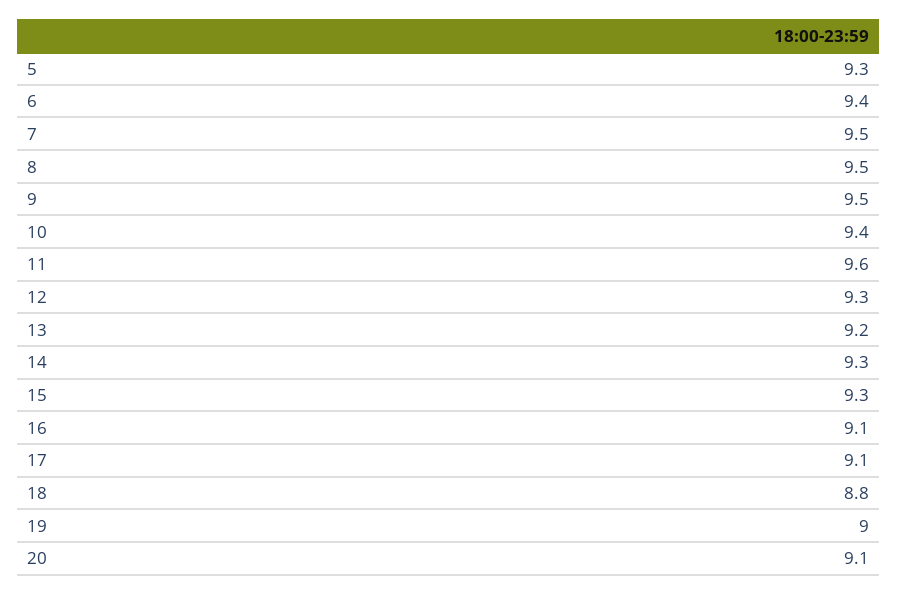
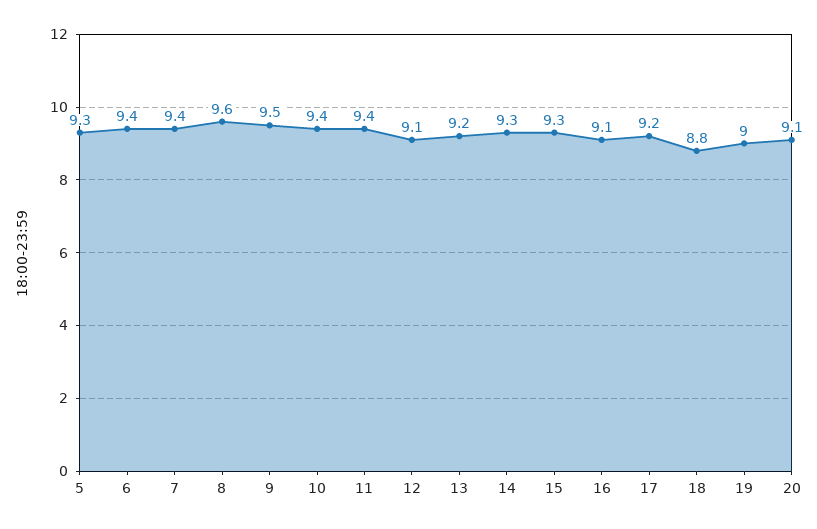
7: 9.5 -> 9.4
8: 9.5 -> 9.6
11: 9.6 -> 9.4
12: 9.3 -> 9.1
17: 9.1 -> 9.2

